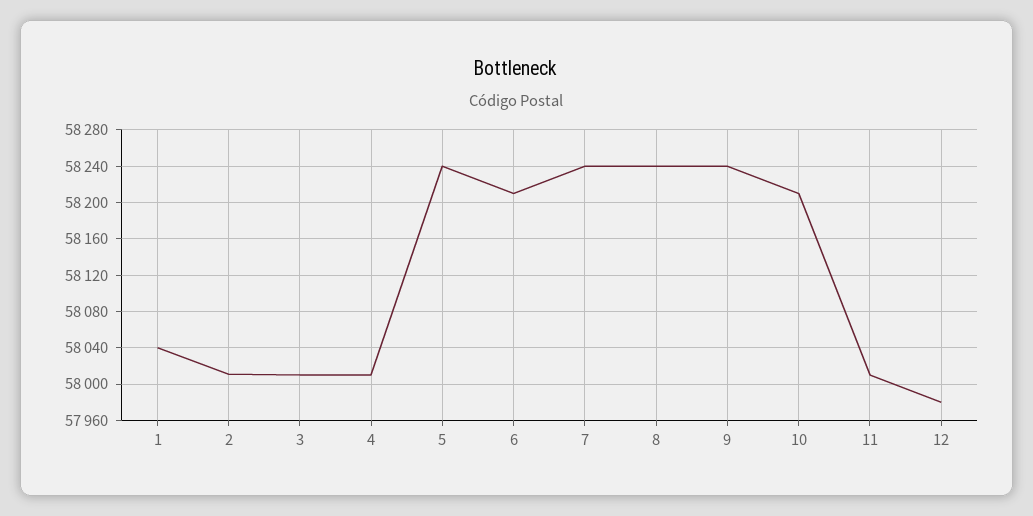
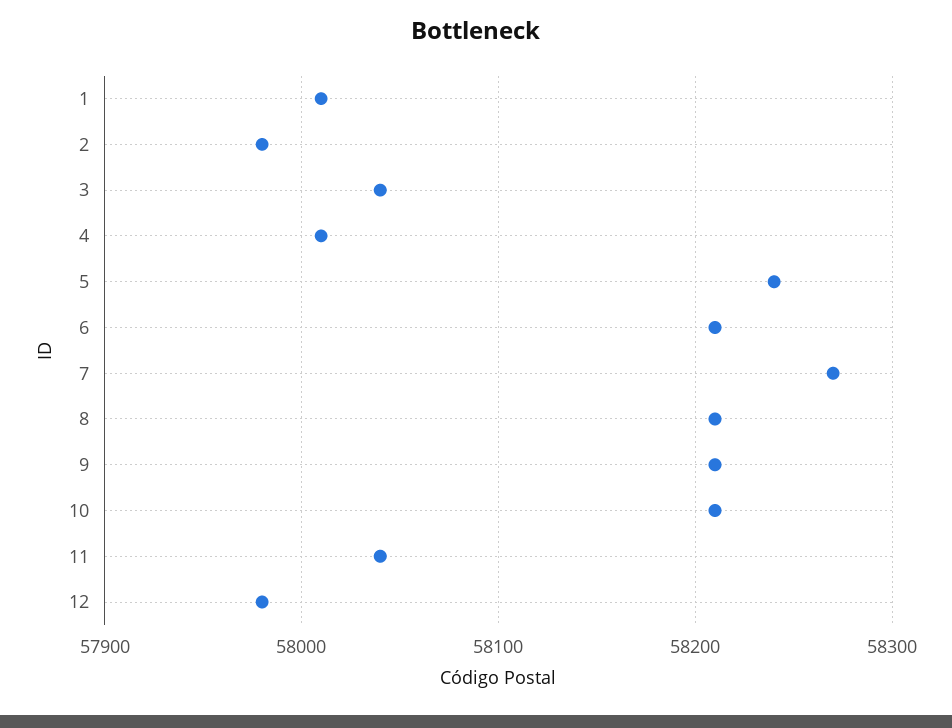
1: 58040 -> 58010
2: 58010 -> 57980
3: 58010 -> 58040
7: 58240 -> 58270
8: 58240 -> 58210
9: 58240 -> 58210
11: 58010 -> 58040

